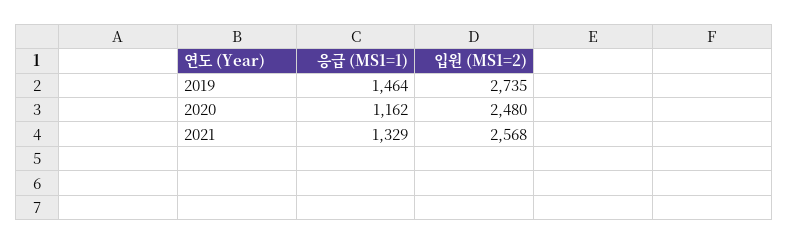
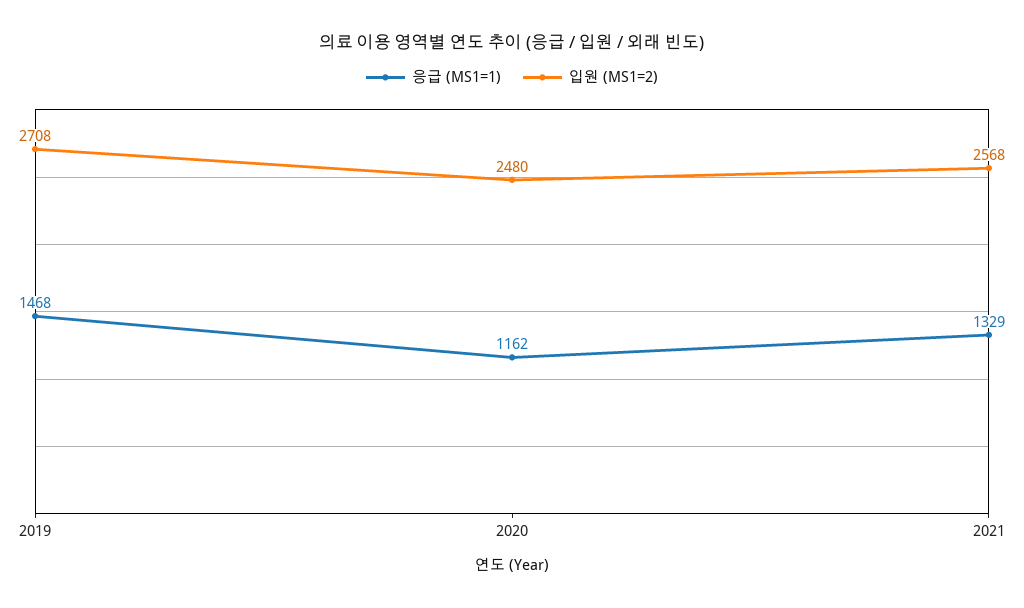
응급 (MS1=1), 2019: 1464 -> 1468
입원 (MS1=2), 2019: 2735 -> 2708

